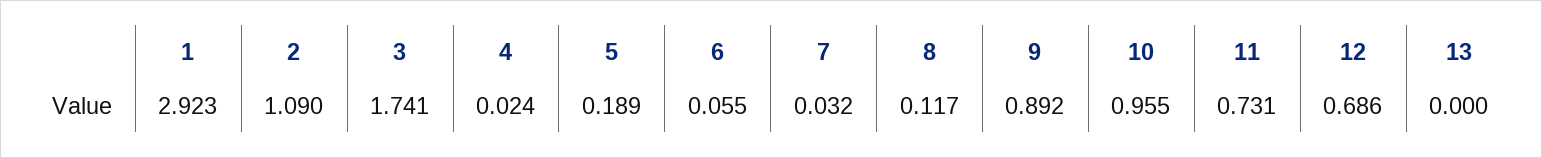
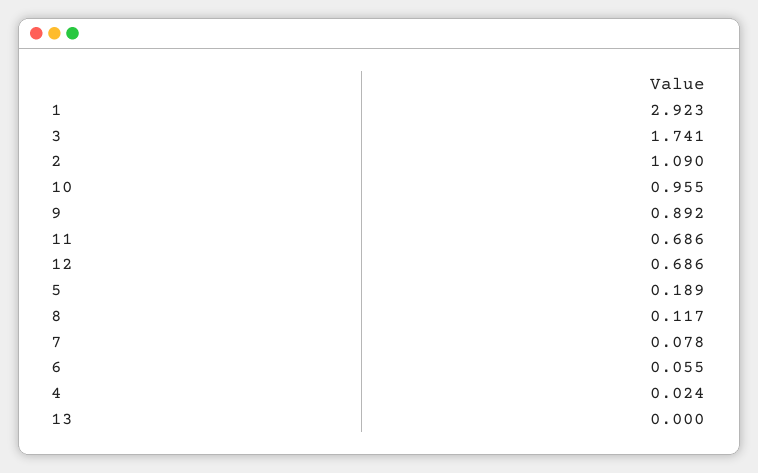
7: 0.032 -> 0.078
11: 0.731 -> 0.686

